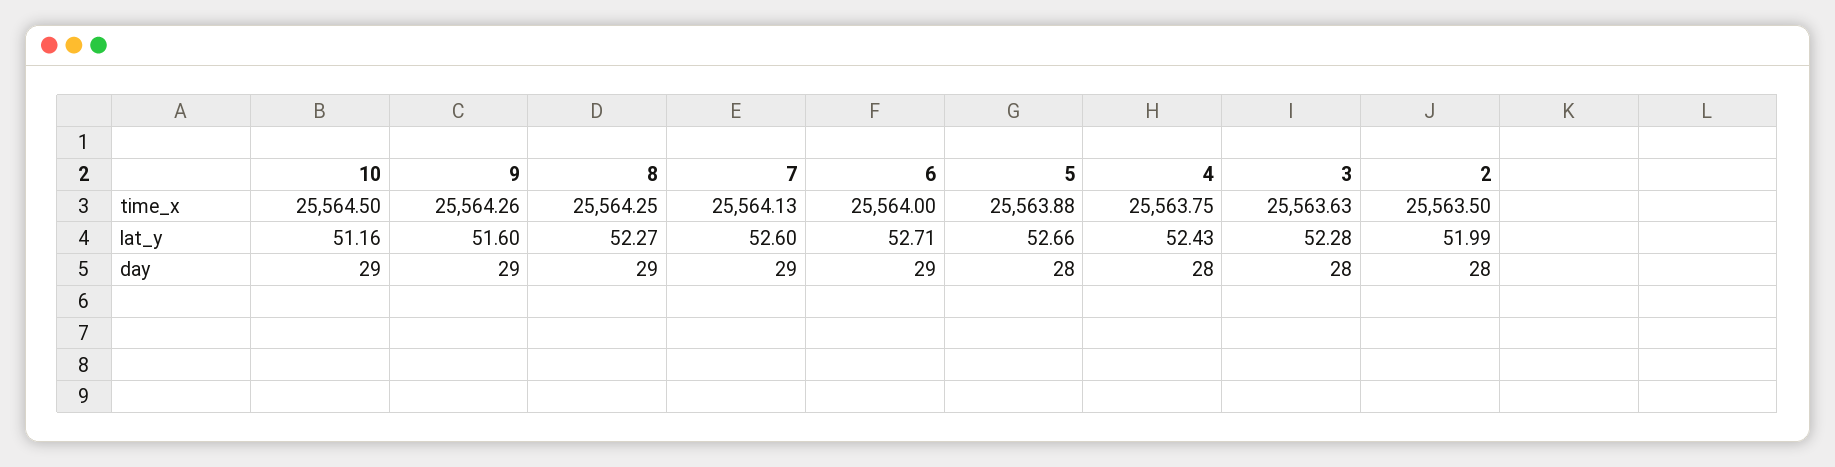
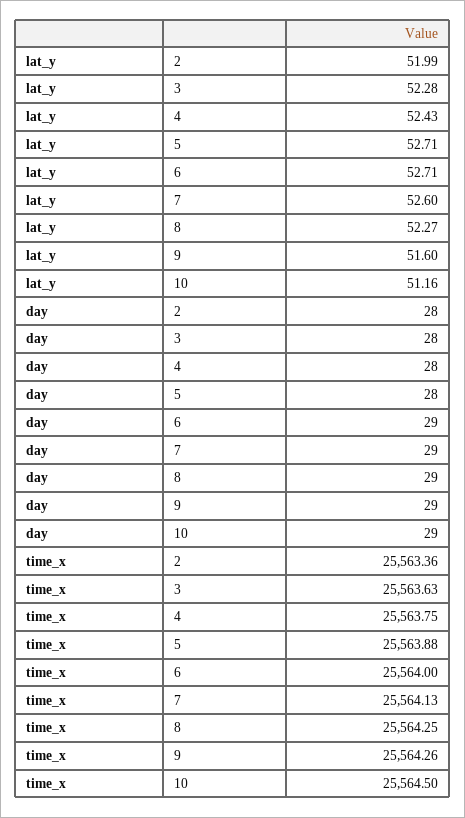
2, time_x: 25563.5 -> 25563.36
5, lat_y: 52.66 -> 52.71

